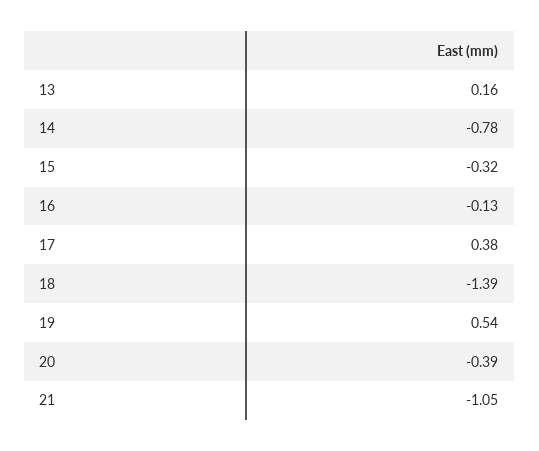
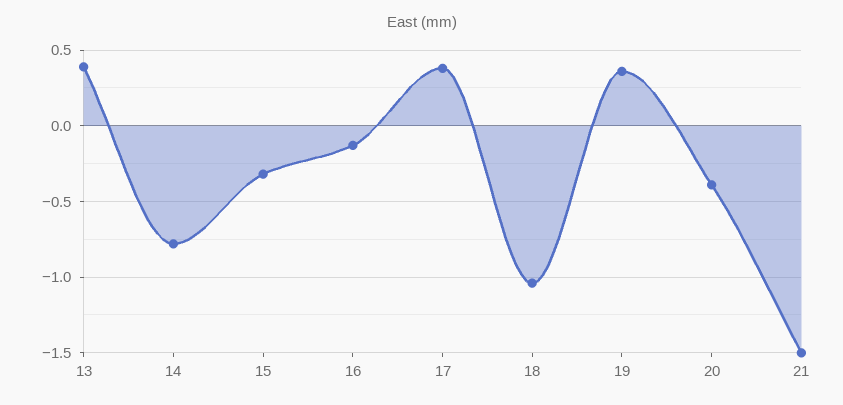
13: 0.16 -> 0.4
18: -1.39 -> -1.05
19: 0.54 -> 0.35
21: -1.05 -> -1.5

